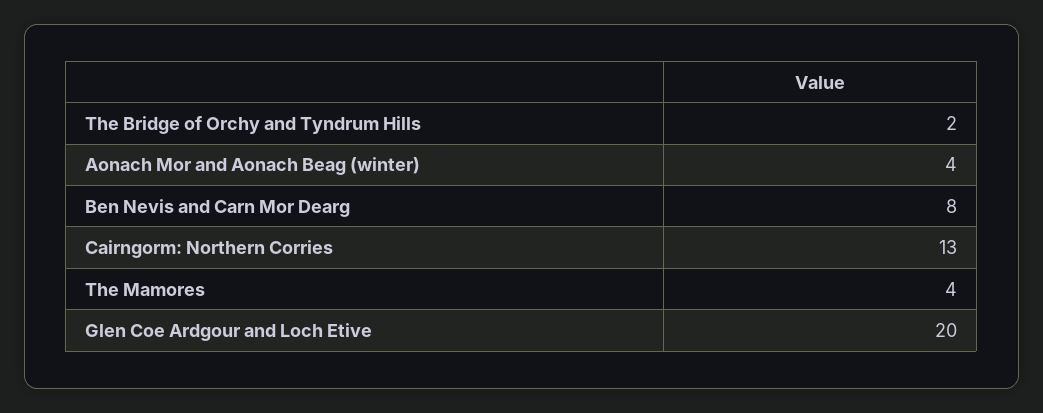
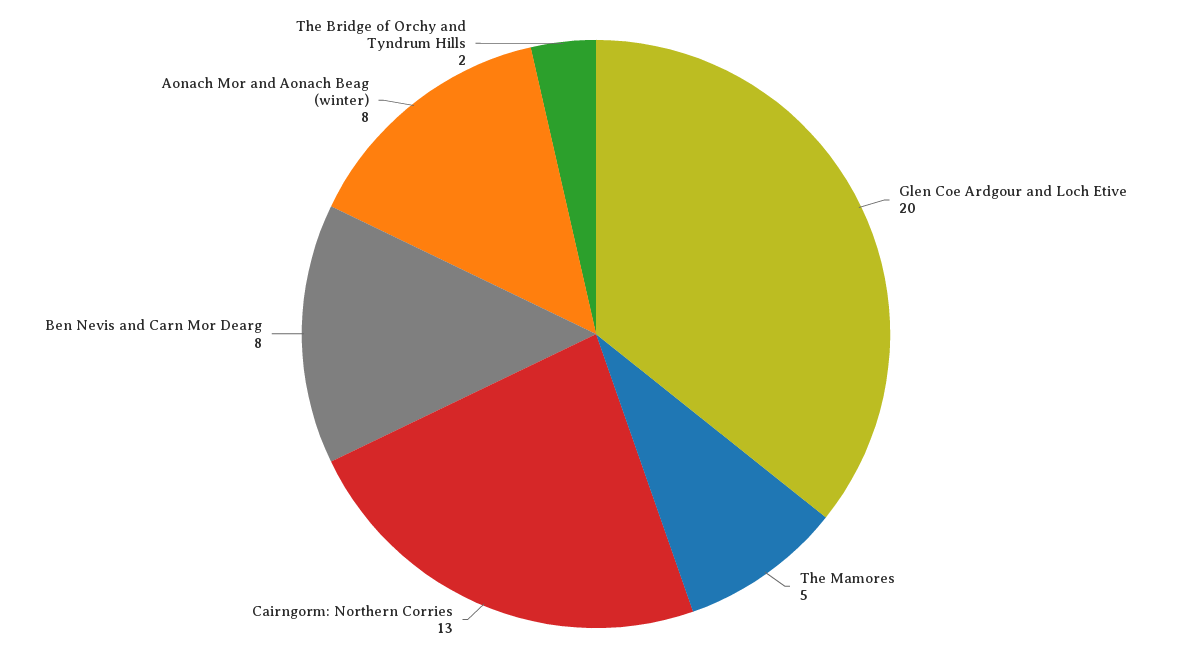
Aonach Mor and Aonach Beag (winter): 4 -> 8
The Mamores: 4 -> 5

